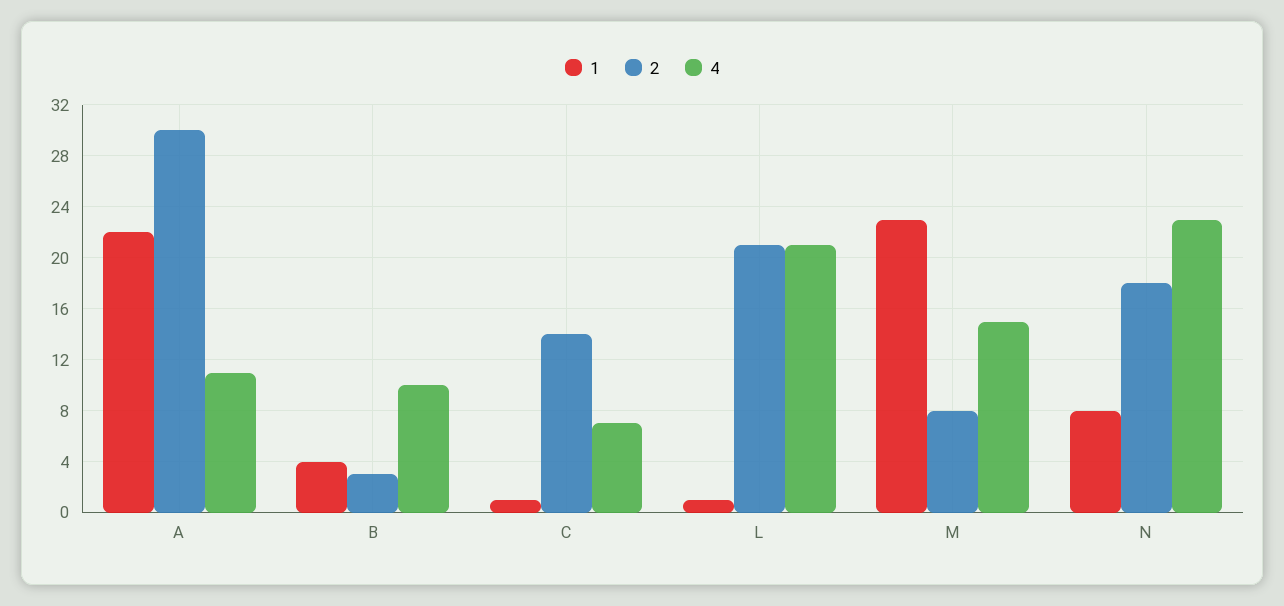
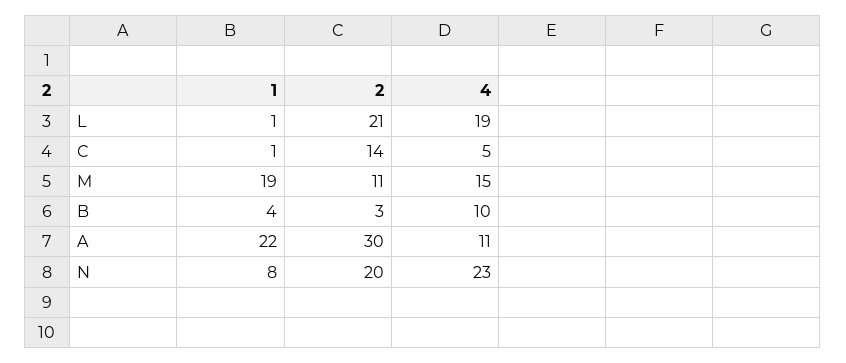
4, C: 7 -> 5
4, L: 21 -> 19
1, M: 23 -> 19
2, M: 8 -> 11
2, N: 18 -> 20

